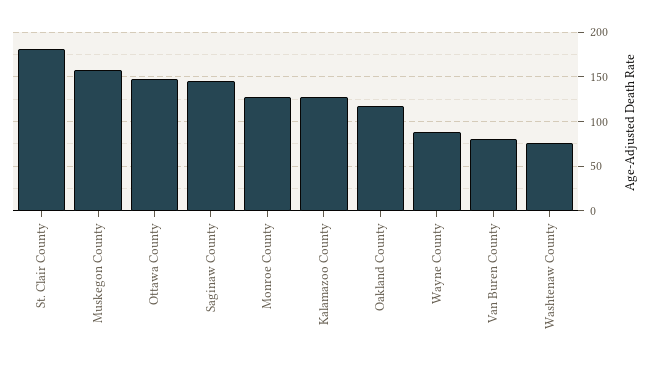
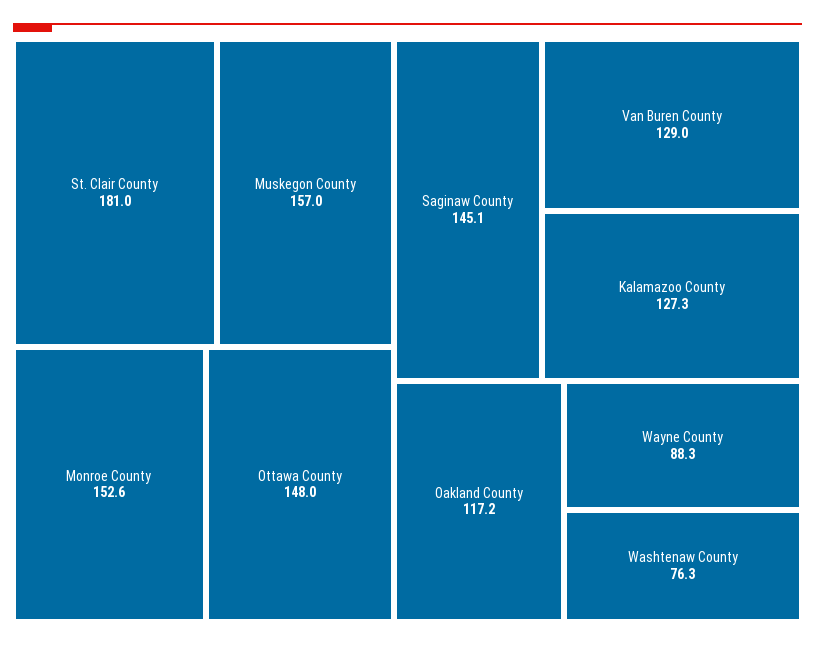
Monroe County: 130 -> 152.6
Van Buren County: 80 -> 129

